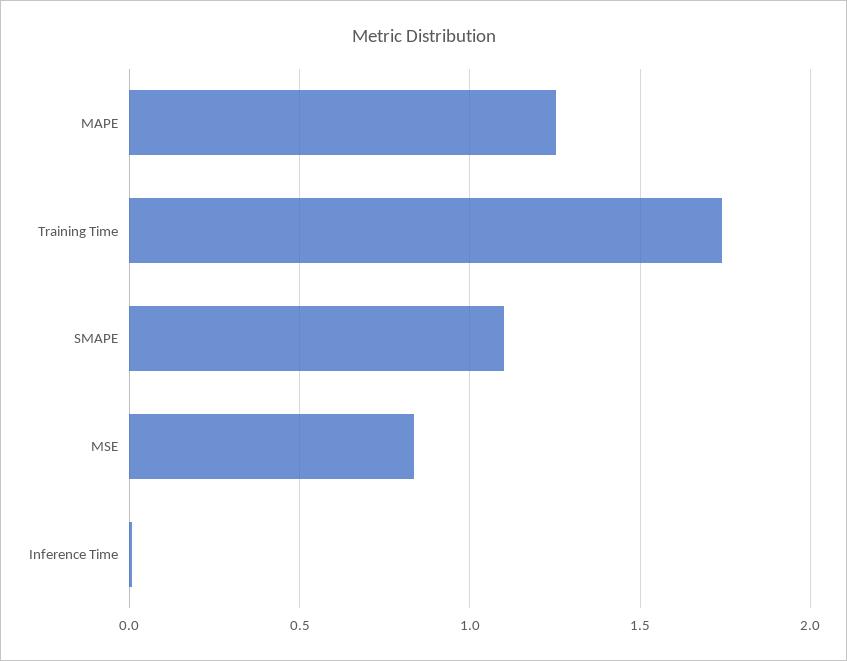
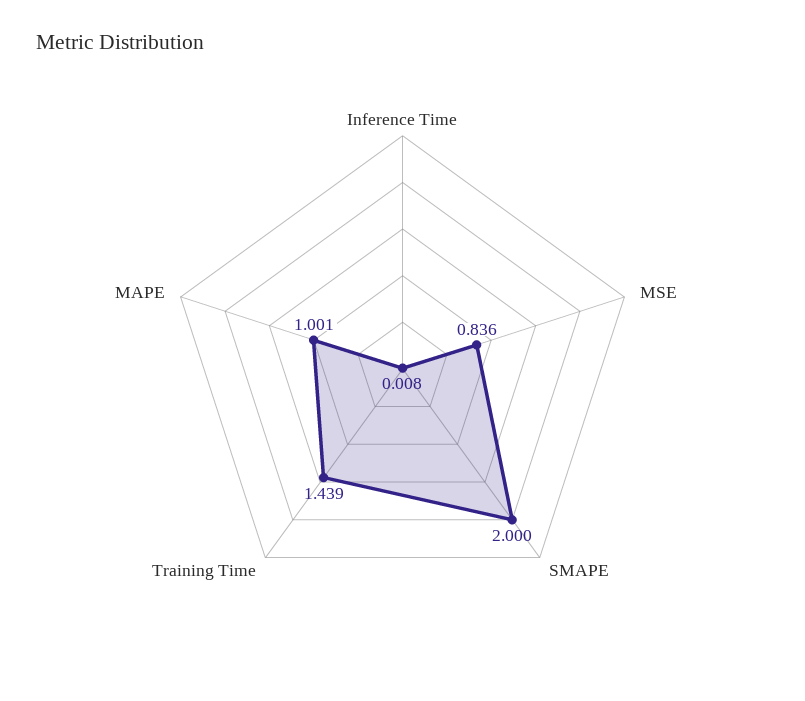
MAPE: 1.25 -> 1.001
Training Time: 1.75 -> 1.439
SMAPE: 1.1 -> 2

